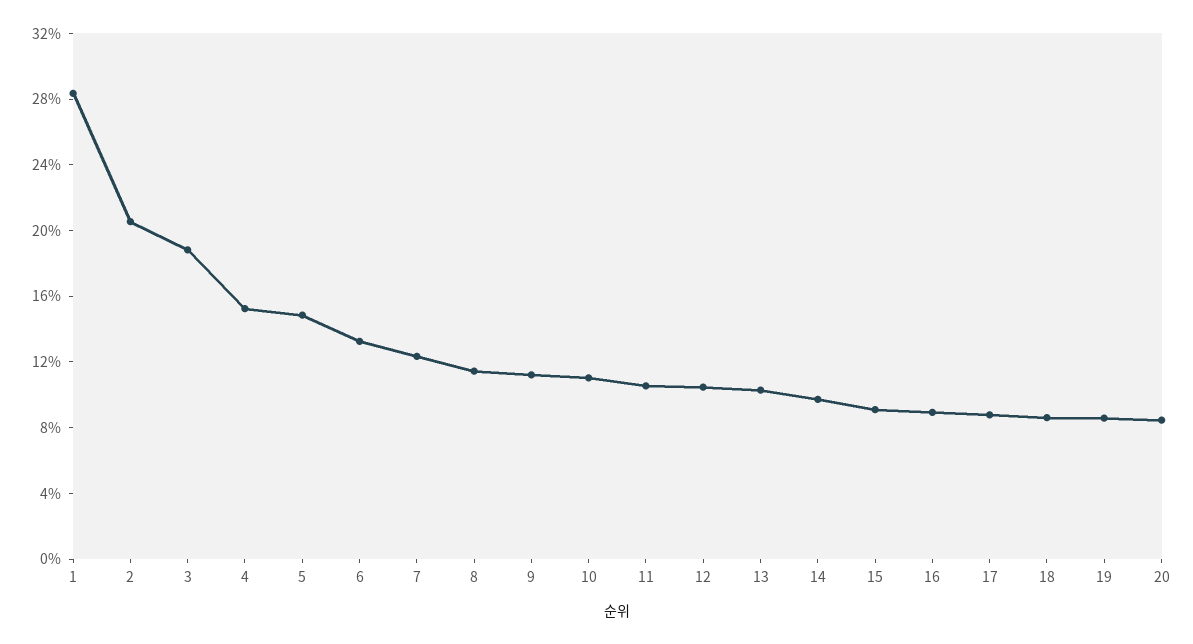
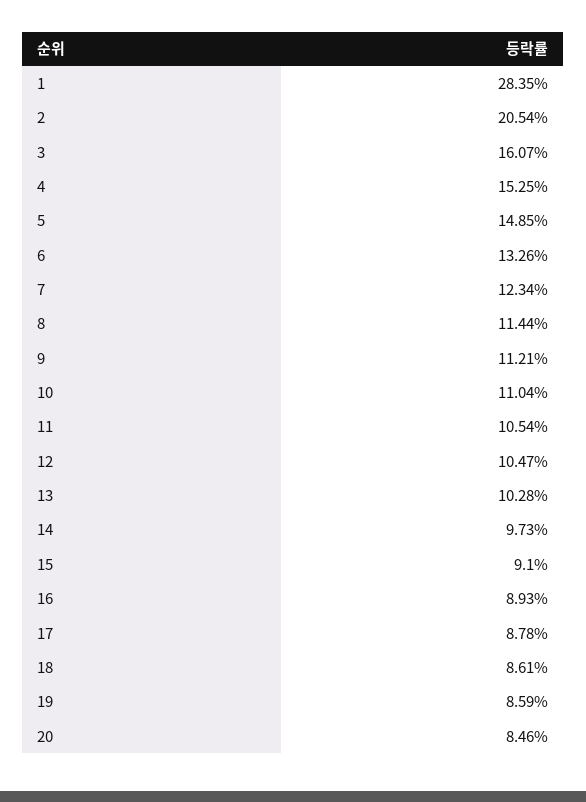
3: 19 -> 16.07

